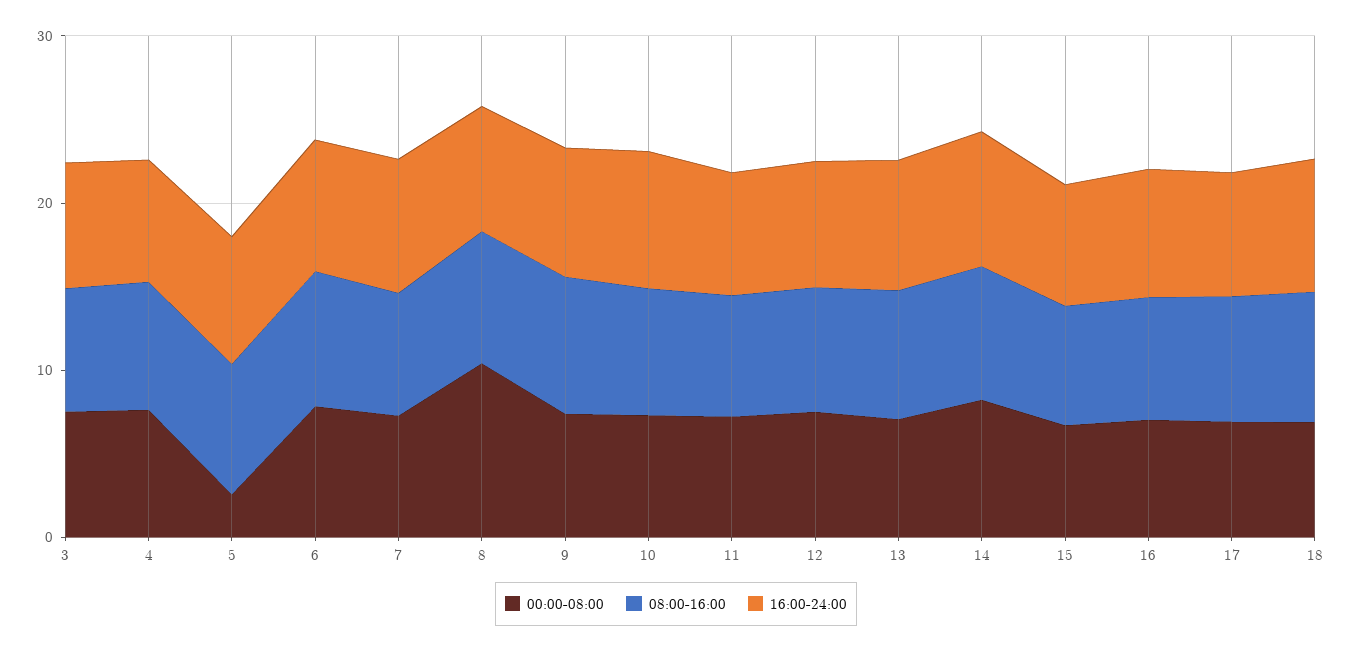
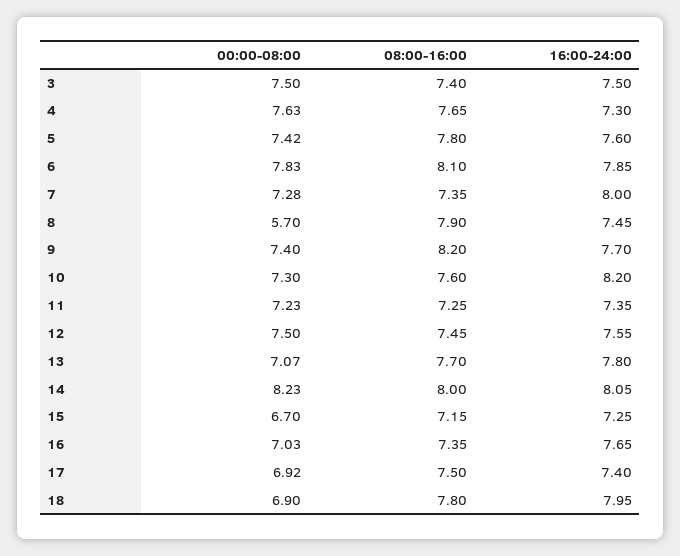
00:00-08:00, 5: 2 -> 7.42
00:00-08:00, 8: 10 -> 5.7

